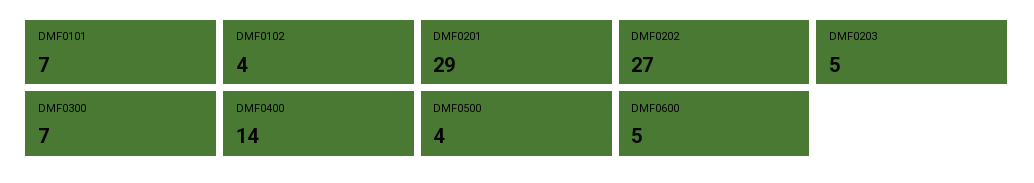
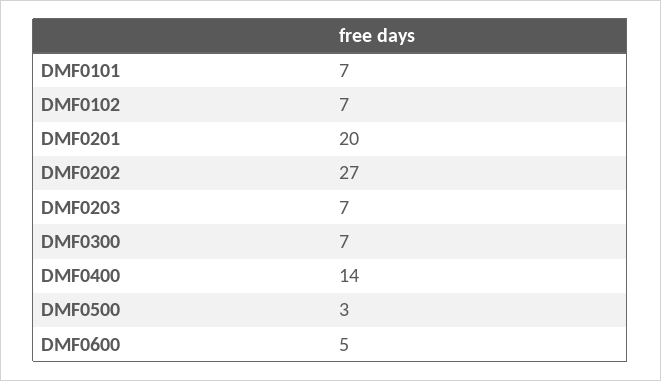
DMF0102: 4 -> 7
DMF0201: 29 -> 20
DMF0203: 5 -> 7
DMF0500: 4 -> 3

